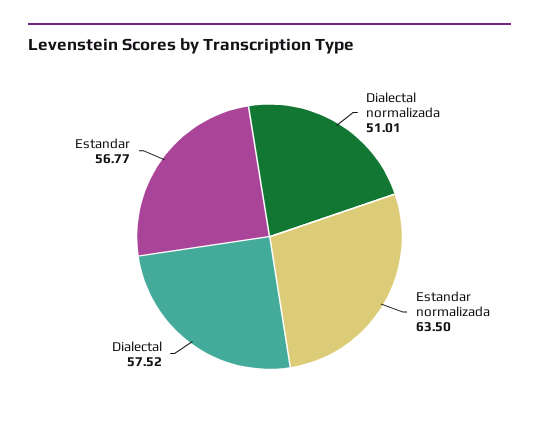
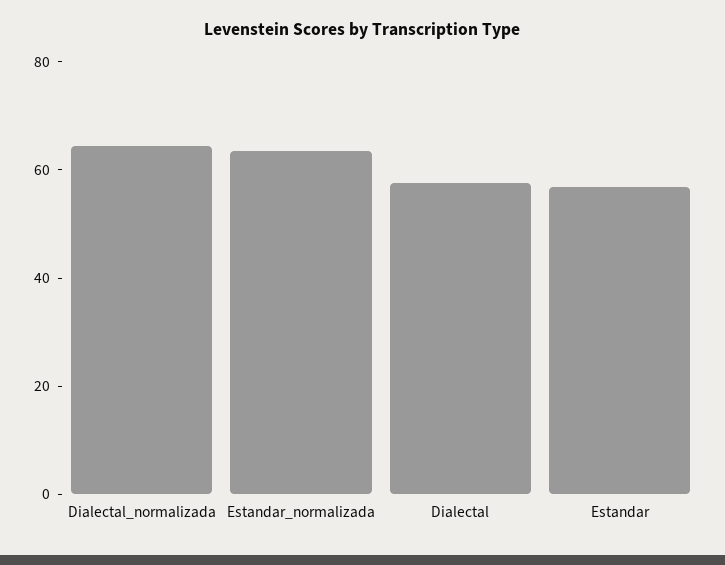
Dialectal normalizada: 51.01 -> 65

